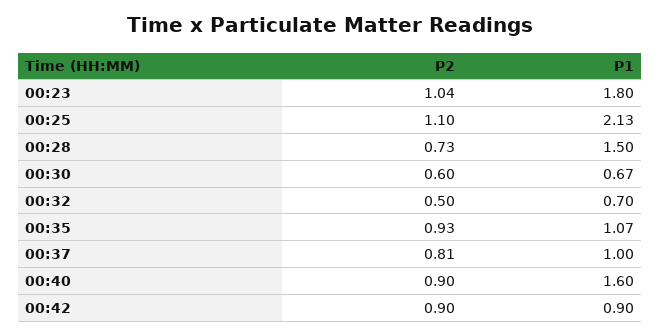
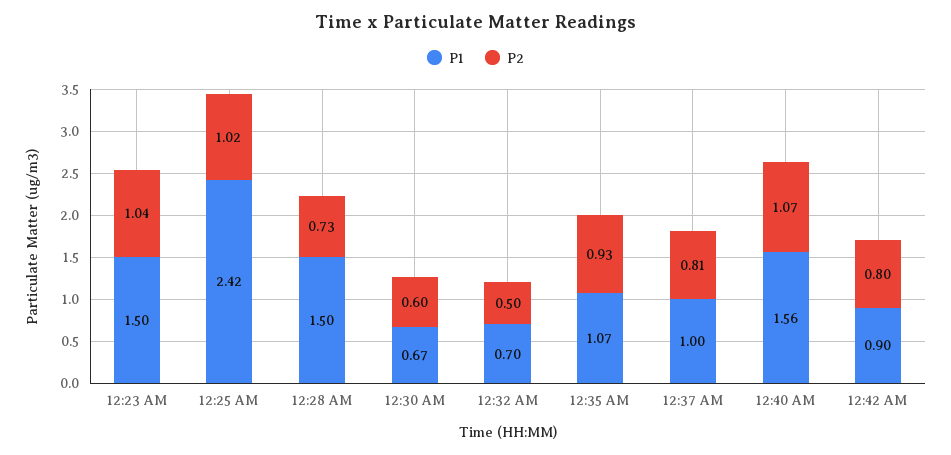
P1, 00:23: 1.8 -> 1.5
P2, 00:25: 1.1 -> 1.02
P1, 00:25: 2.13 -> 2.42
P2, 00:40: 0.9 -> 1.07
P1, 00:40: 1.6 -> 1.56
P2, 00:42: 0.9 -> 0.8

